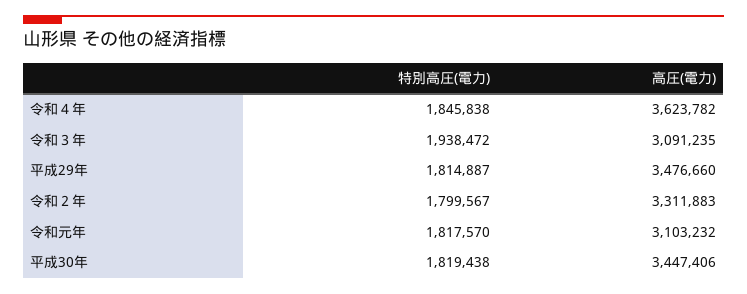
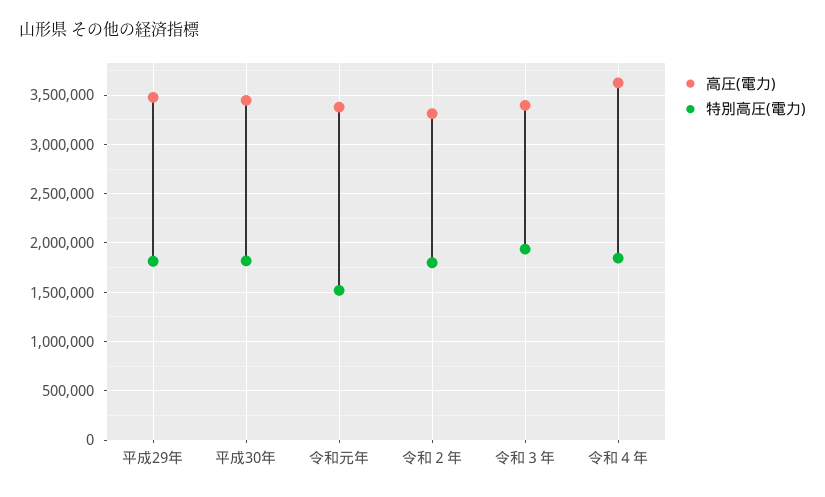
高圧(電力), 令和３年: 3091235 -> 3400000
特別高圧(電力), 令和元年: 1817570 -> 1500000
高圧(電力), 令和元年: 3103232 -> 3400000

